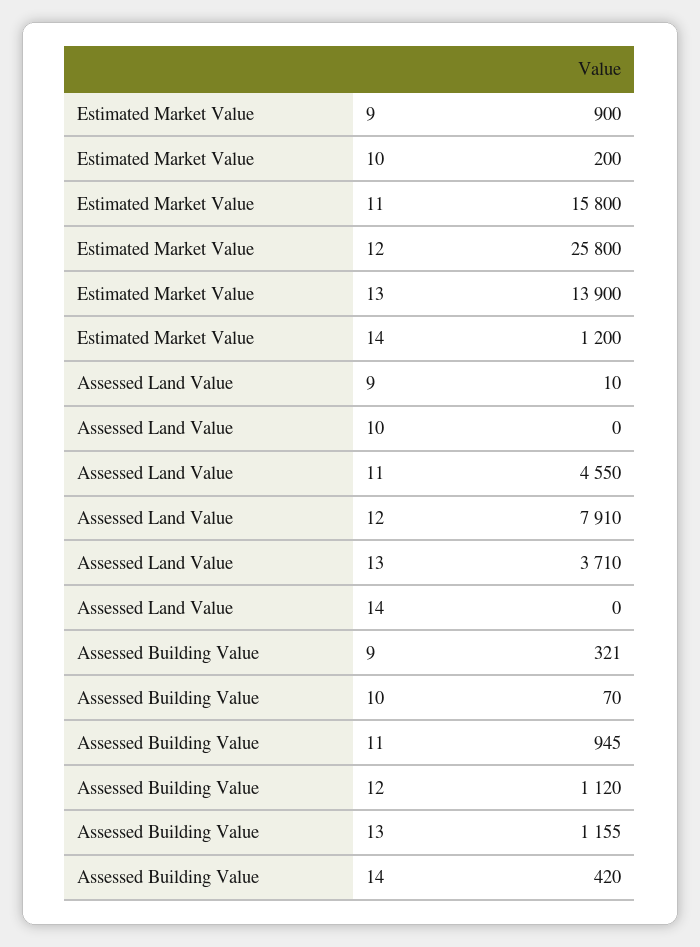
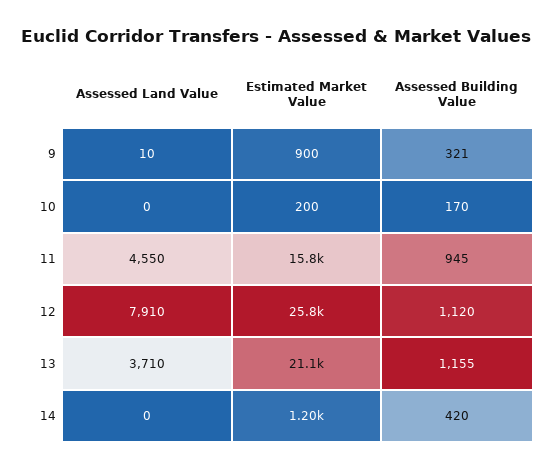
Estimated Market Value, 13: 13900 -> 21100
Assessed Building Value, 10: 70 -> 170

